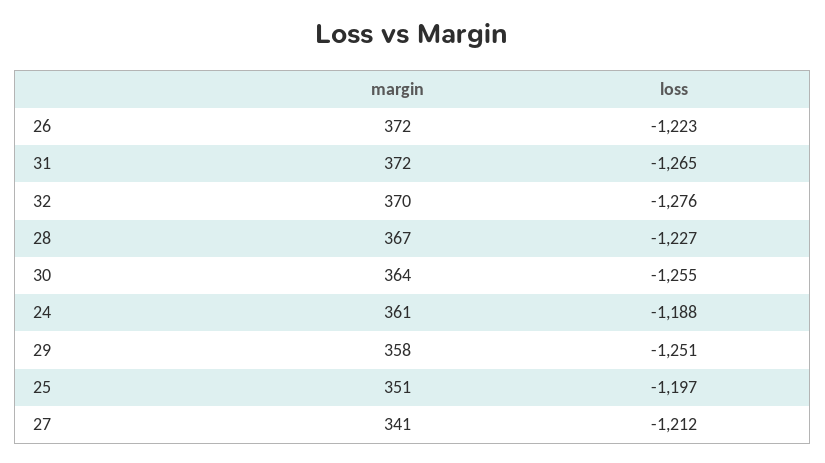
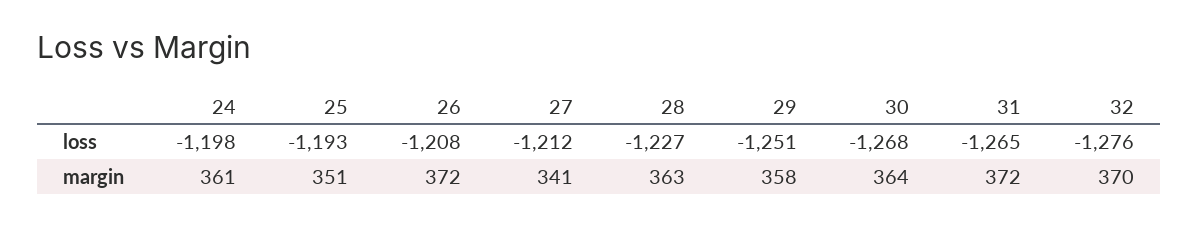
loss, 26: -1223 -> -1208
margin, 28: 367 -> 363
loss, 30: -1255 -> -1268
loss, 24: -1188 -> -1198
loss, 25: -1197 -> -1193

